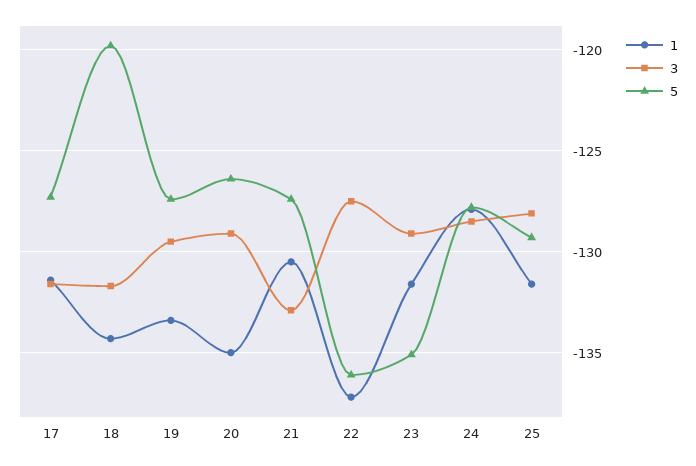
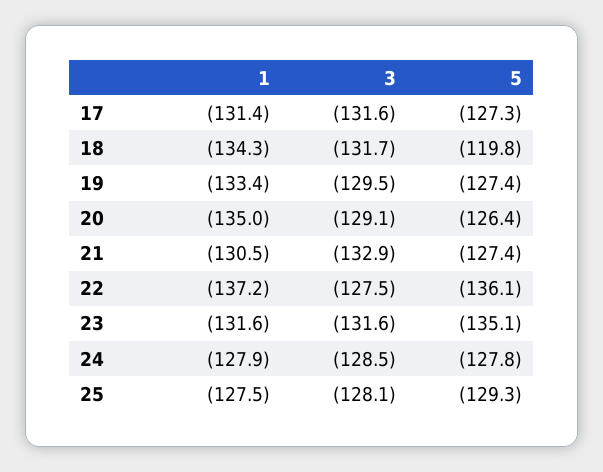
3, 23: -129 -> -131.6
1, 25: -131.5 -> -127.5

